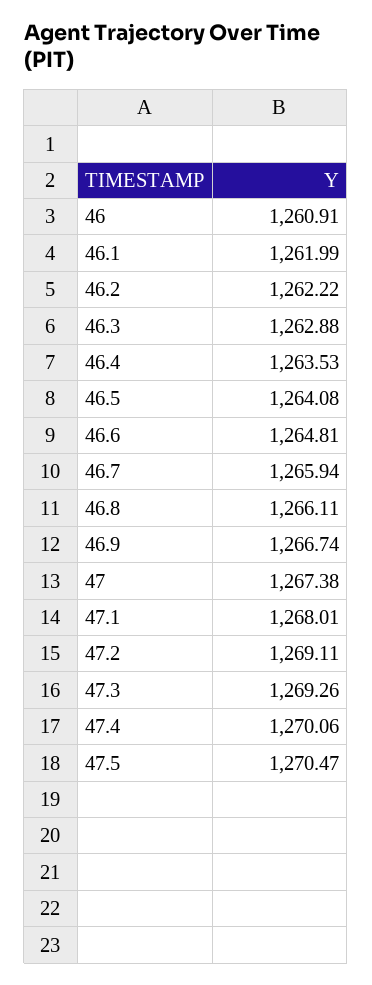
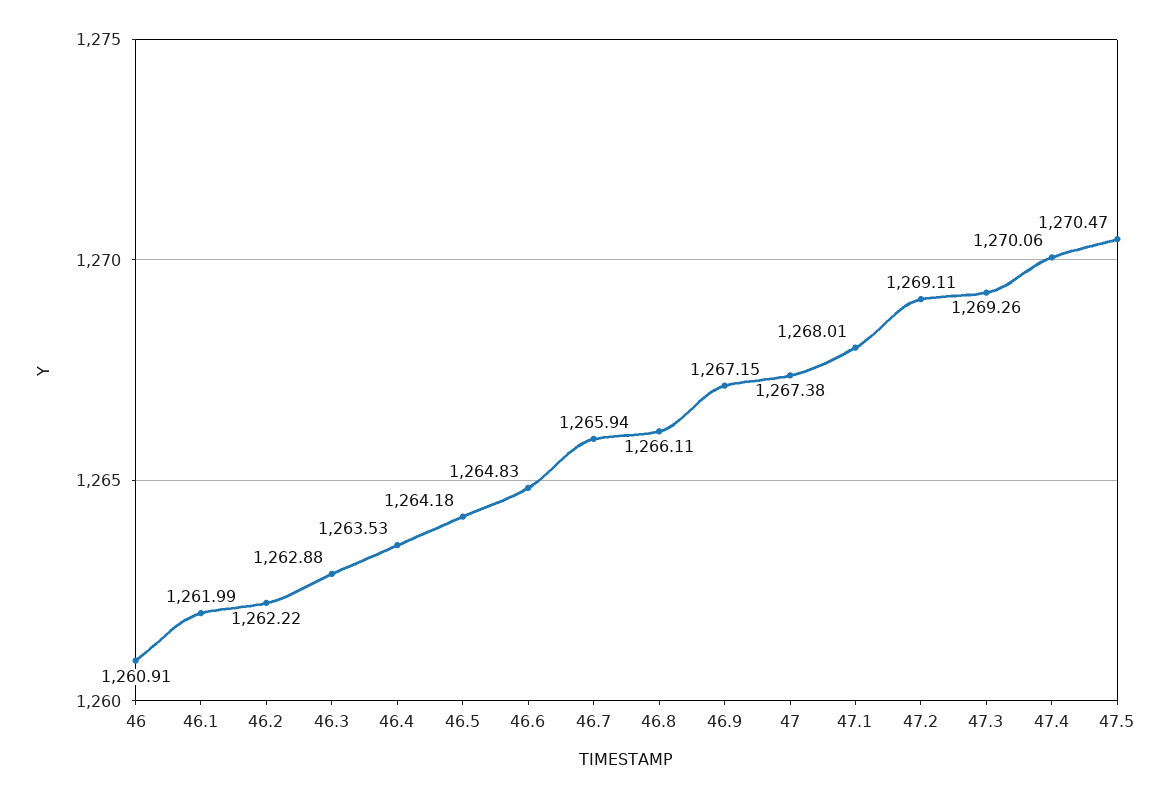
46.5: 1264.08 -> 1264.18
46.6: 1264.81 -> 1264.83
46.9: 1266.74 -> 1267.15

